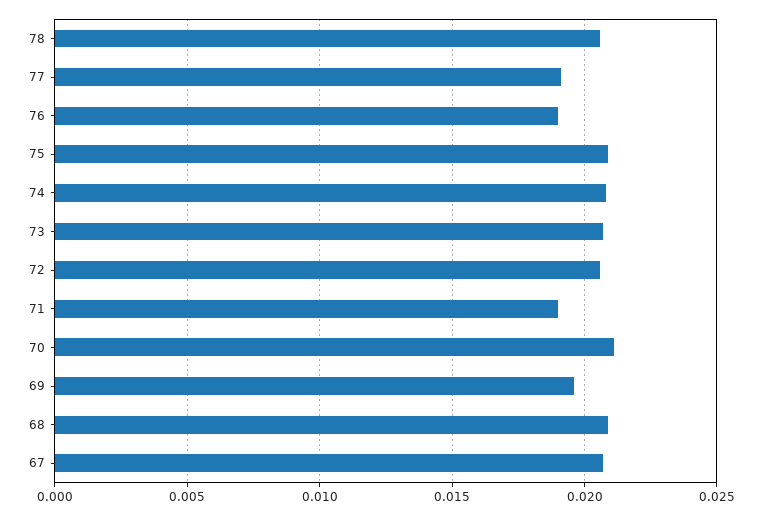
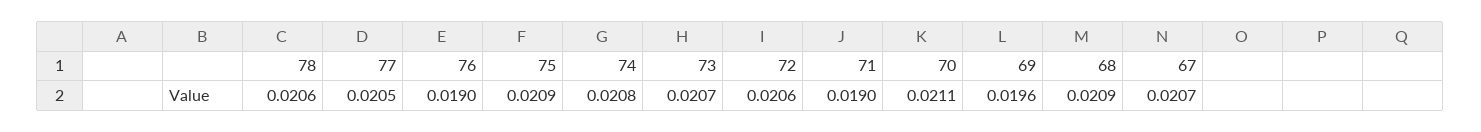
77: 0.019 -> 0.0205

